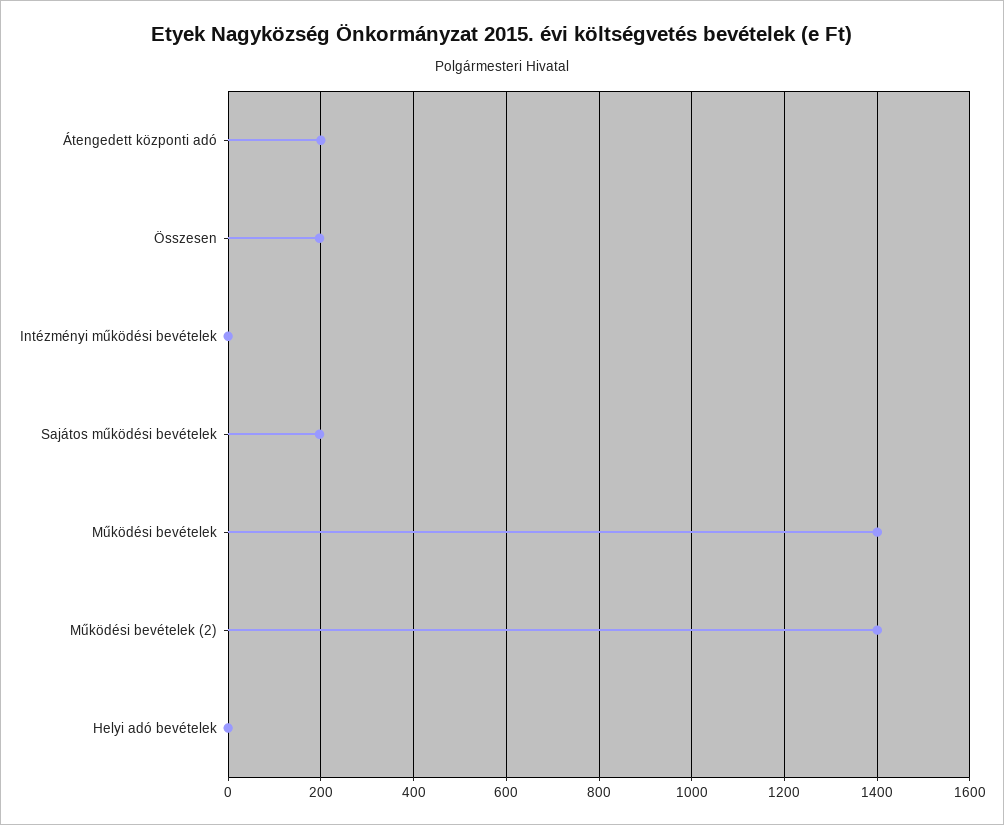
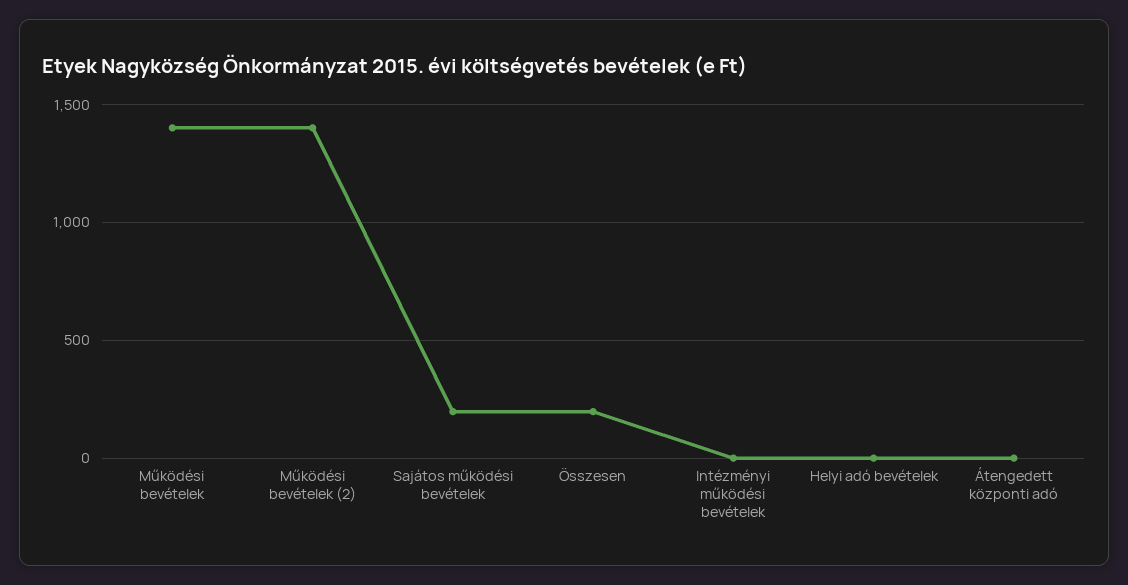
Átengedett központi adó: 200 -> 0

